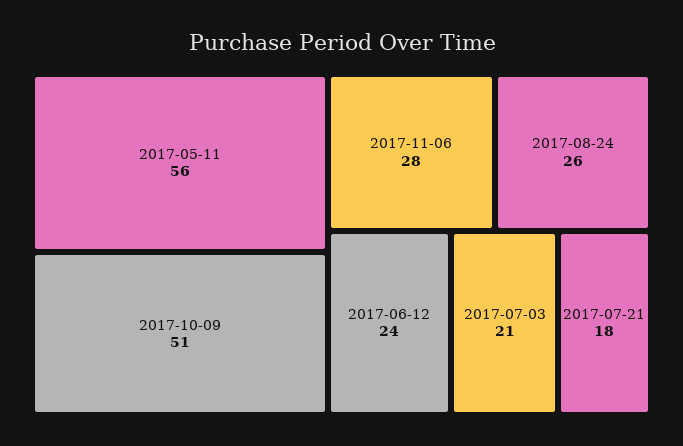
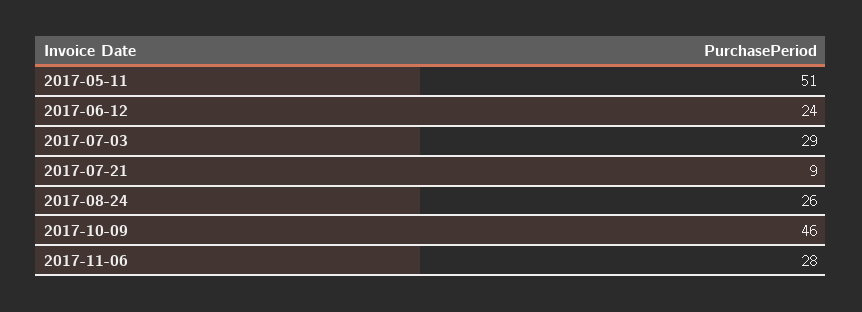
2017-05-11: 56 -> 51
2017-10-09: 51 -> 46
2017-07-03: 21 -> 29
2017-07-21: 18 -> 9

